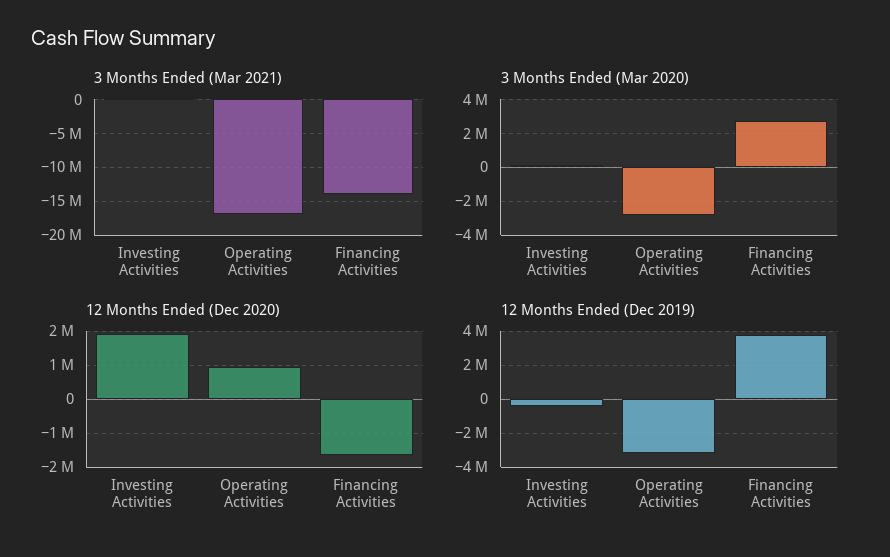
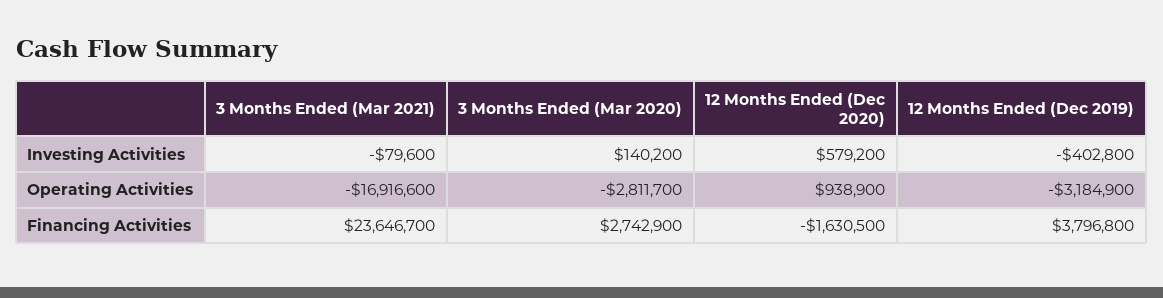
3 Months Ended (Mar 2021), Financing Activities: -14000000 -> 23646700
12 Months Ended (Dec 2020), Investing Activities: 2000000 -> 579200

